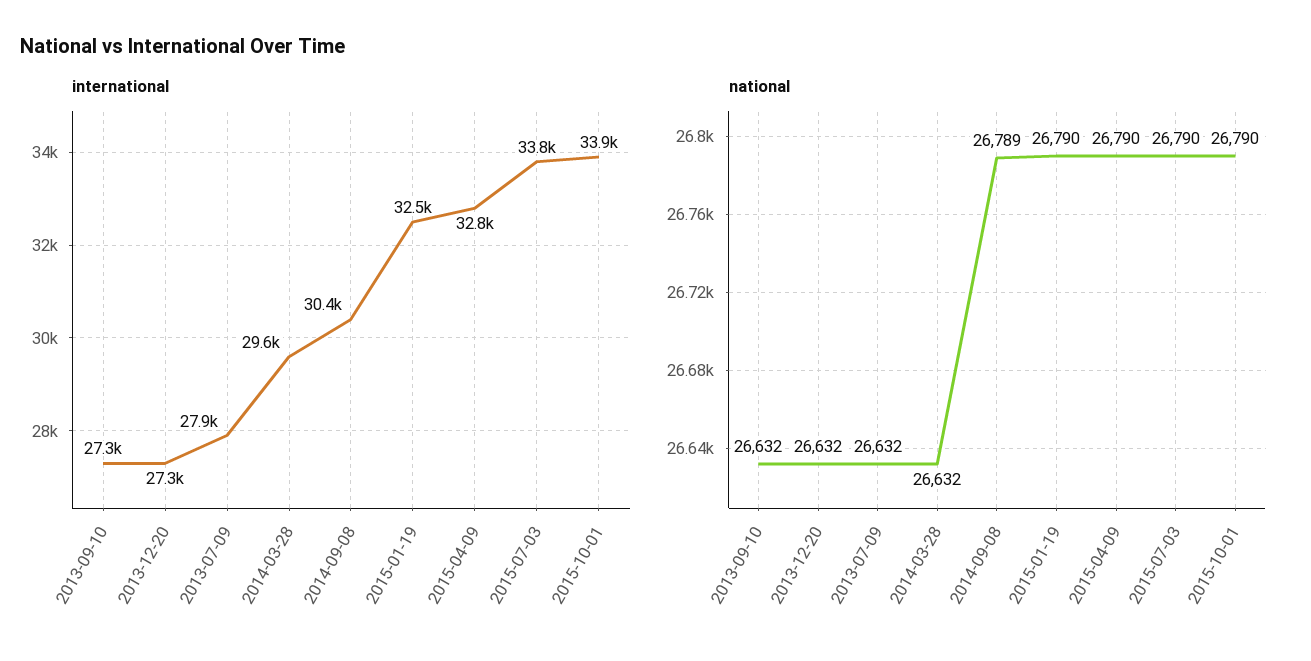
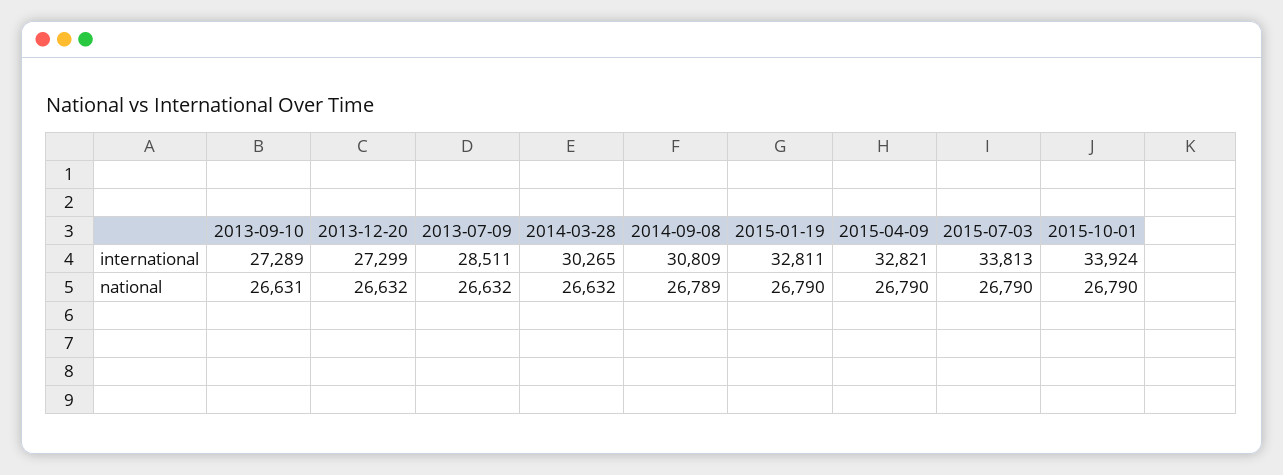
international, 2013-07-09: 27900 -> 28511
international, 2014-03-28: 29600 -> 30265
international, 2014-09-08: 30400 -> 30809
international, 2015-01-19: 32500 -> 32811
national, 2013-09-10: 26632 -> 26631

